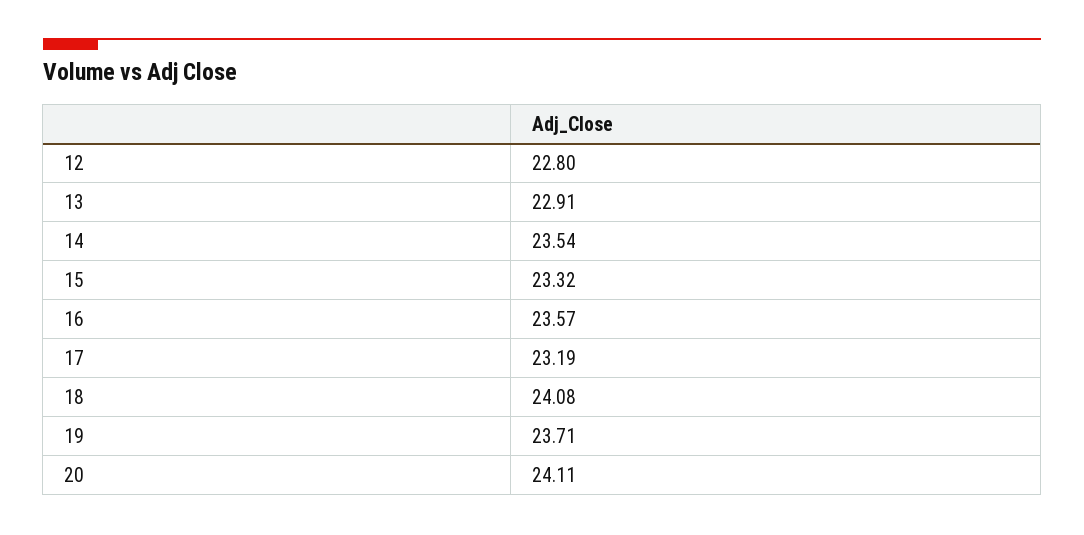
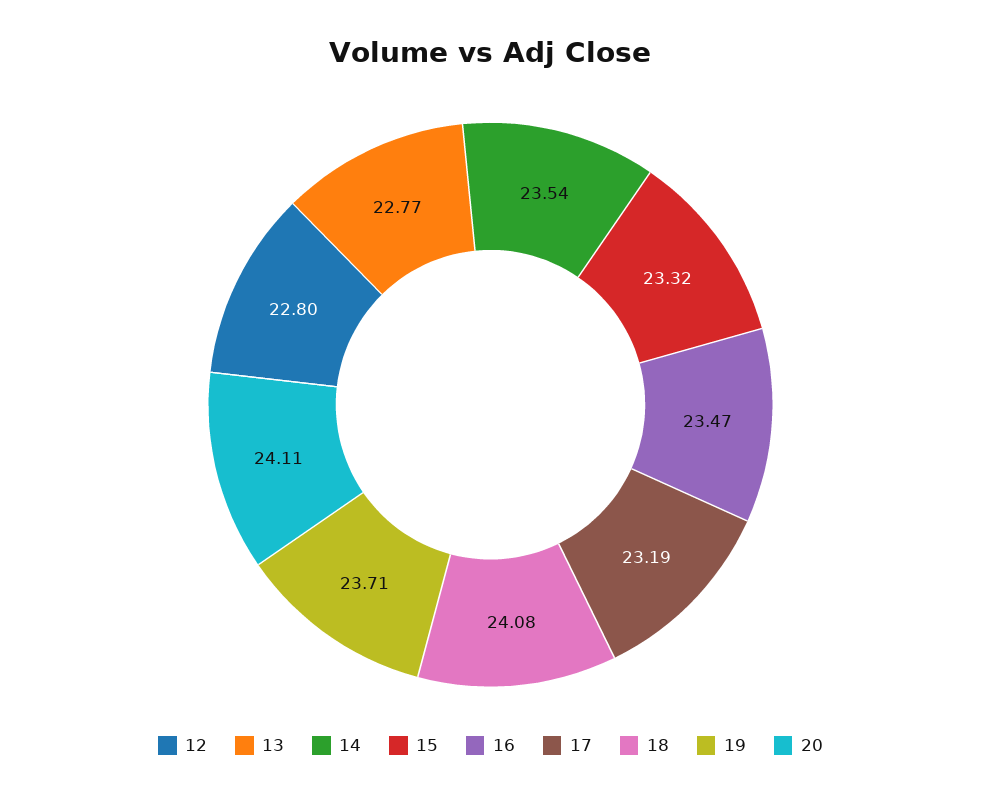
13: 22.91 -> 22.77
16: 23.57 -> 23.47

